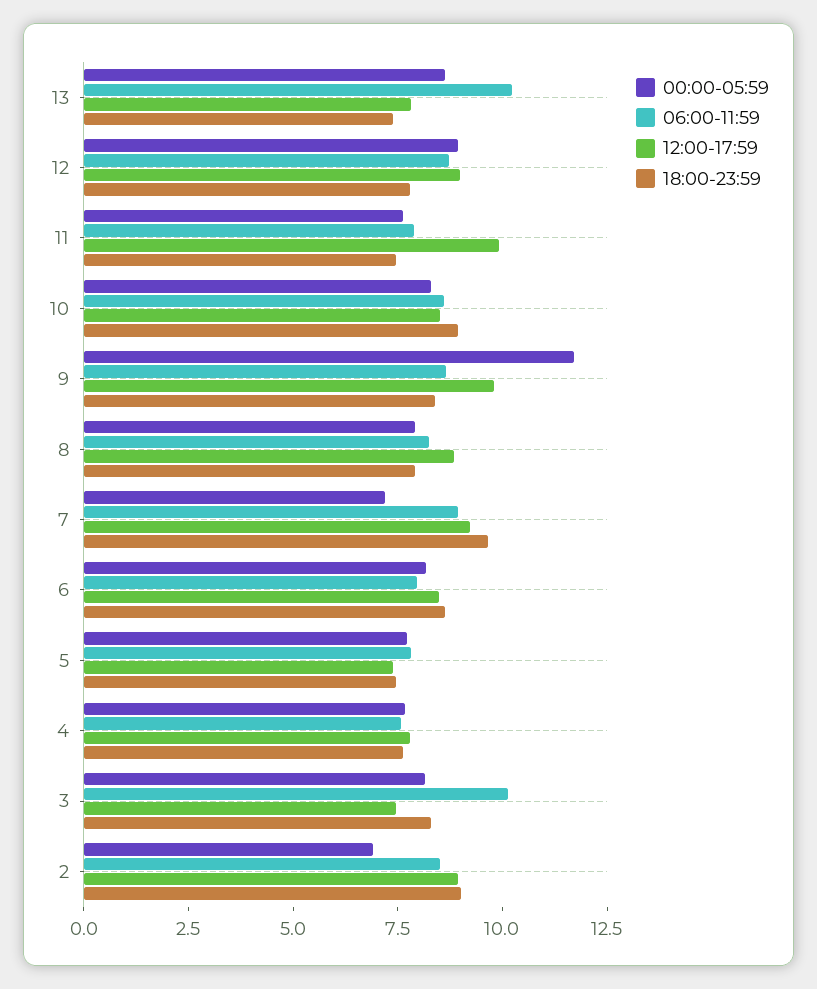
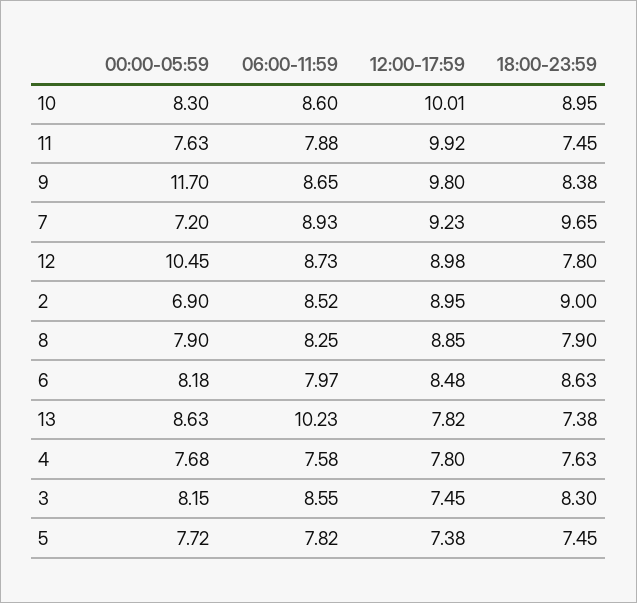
00:00-05:59, 12: 9 -> 10.45
12:00-17:59, 10: 8.5 -> 10.01
06:00-11:59, 3: 10 -> 8.55

